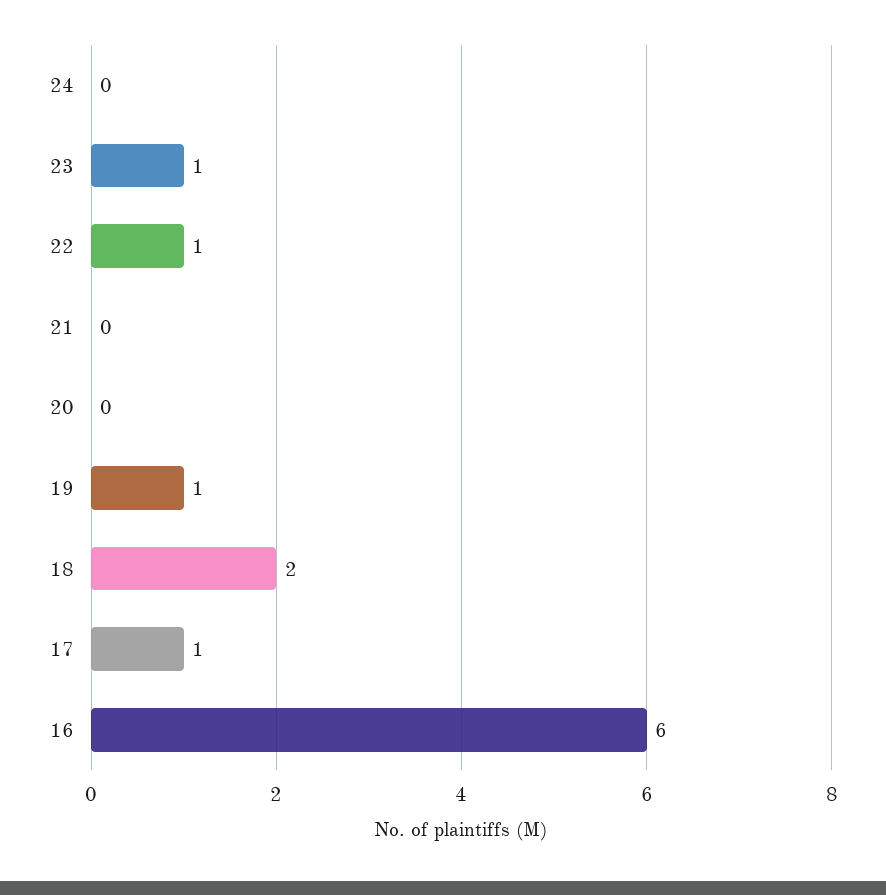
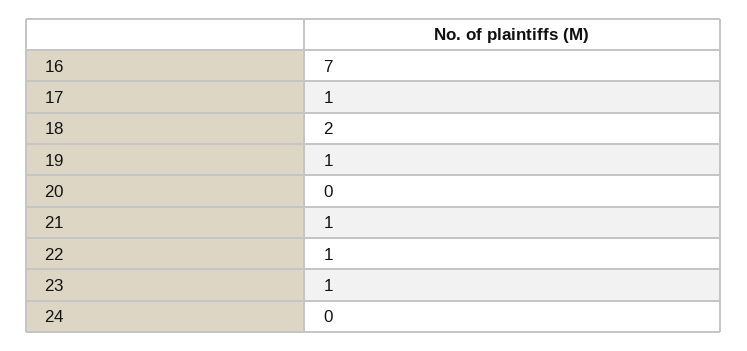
21: 0 -> 1
16: 6 -> 7

